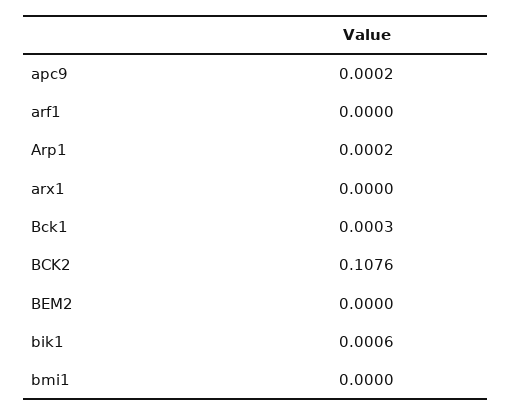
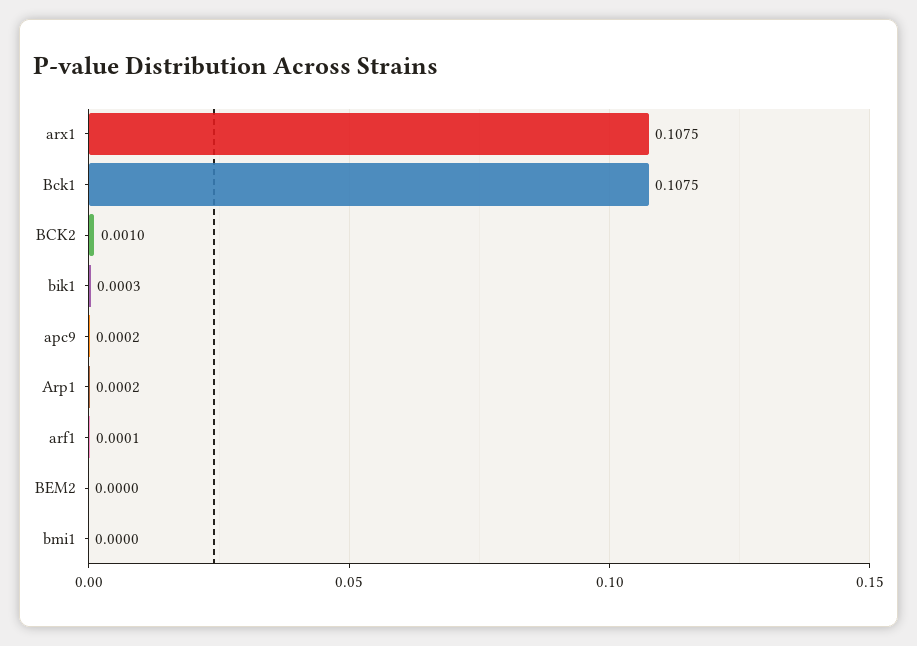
arf1: 0 -> 0.0001
arx1: 0 -> 0.1075
Bck1: 0.0003 -> 0.1075
BCK2: 0.1076 -> 0.001
bik1: 0.0006 -> 0.0003

